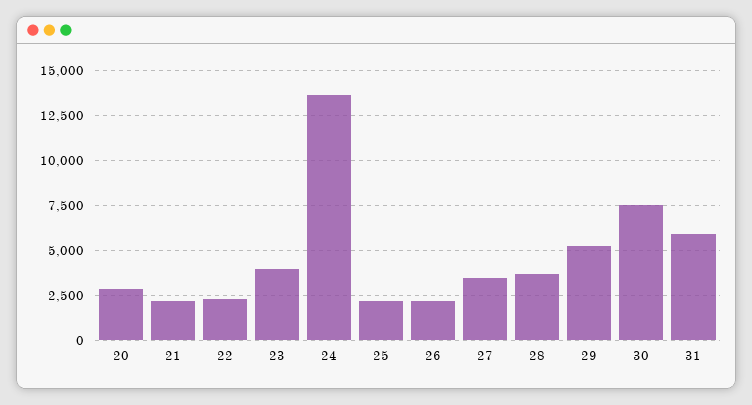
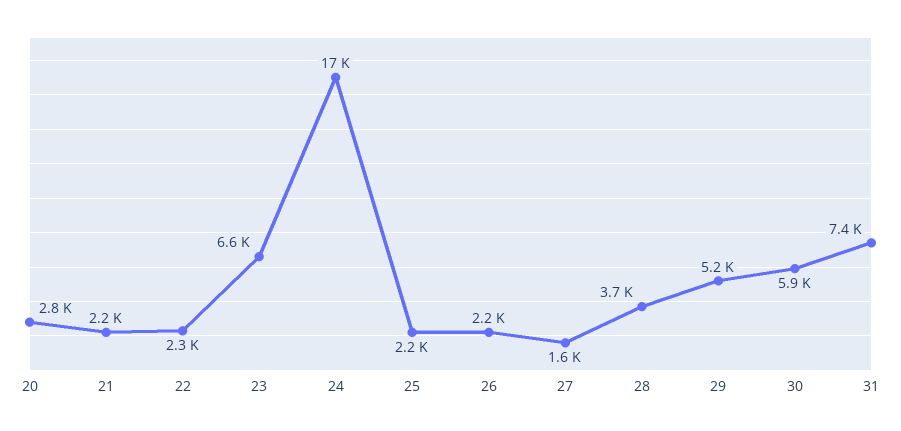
23: 4000 -> 6600
24: 13500 -> 17000
27: 3500 -> 1600
30: 7500 -> 5900
31: 6000 -> 7400

